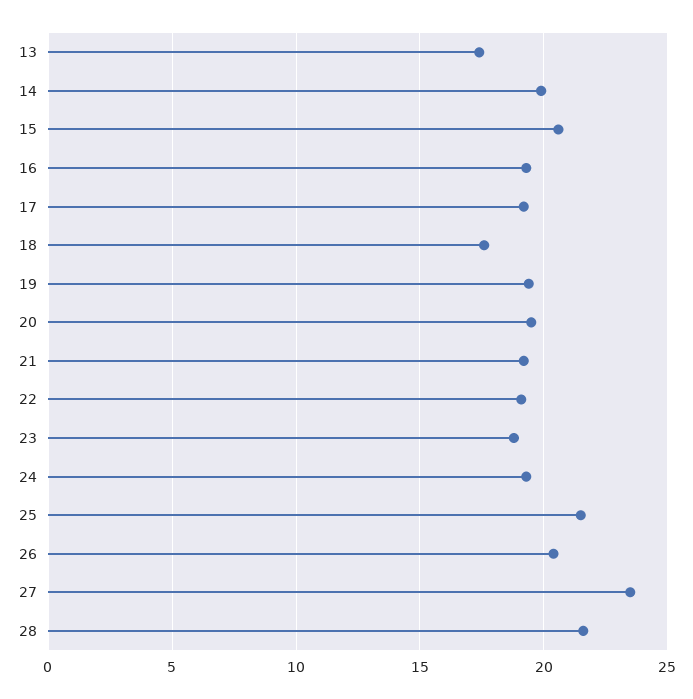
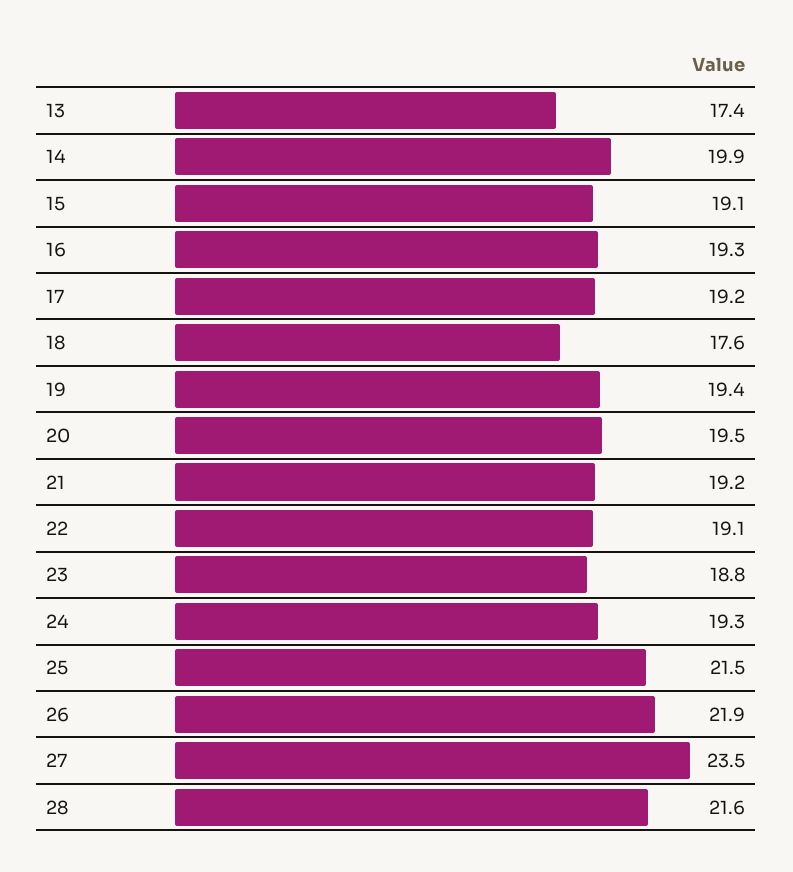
15: 20.5 -> 19.1
26: 20.5 -> 21.9

